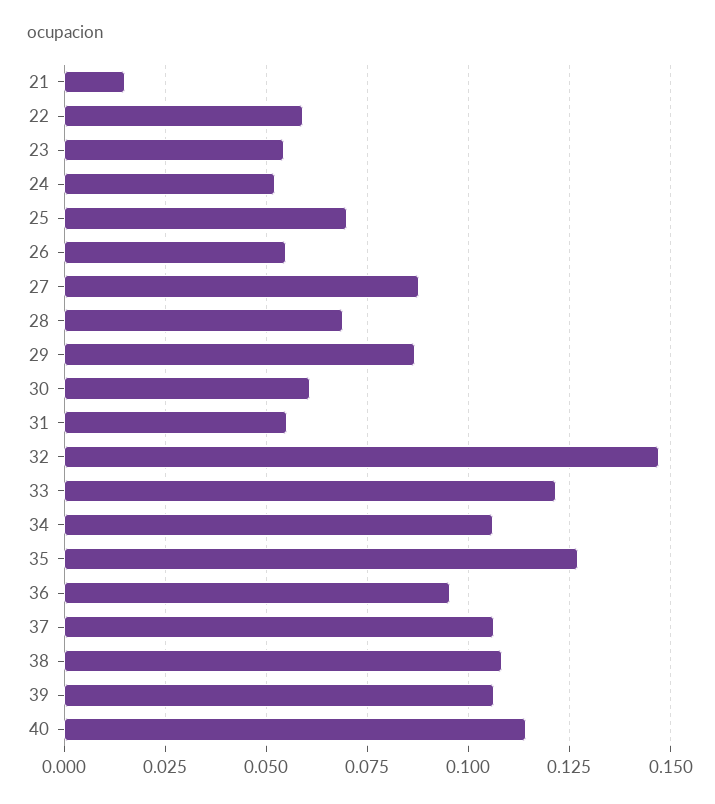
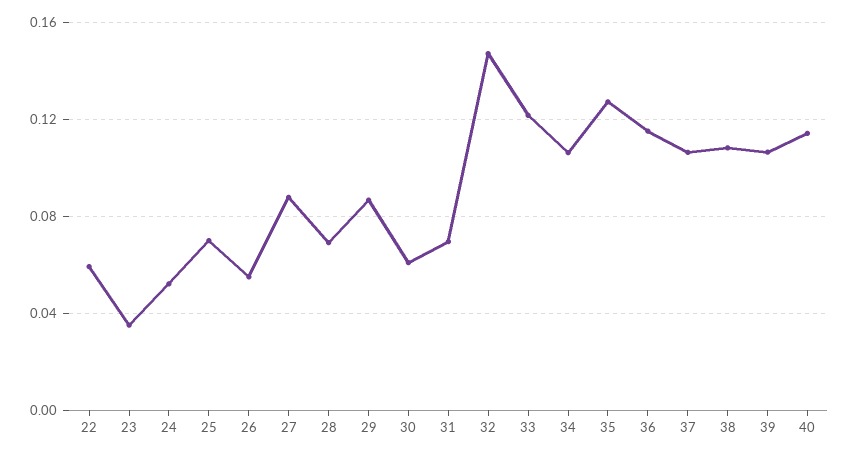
21: 0.015 -> none
23: 0.055 -> 0.035
31: 0.055 -> 0.07
36: 0.095 -> 0.115

